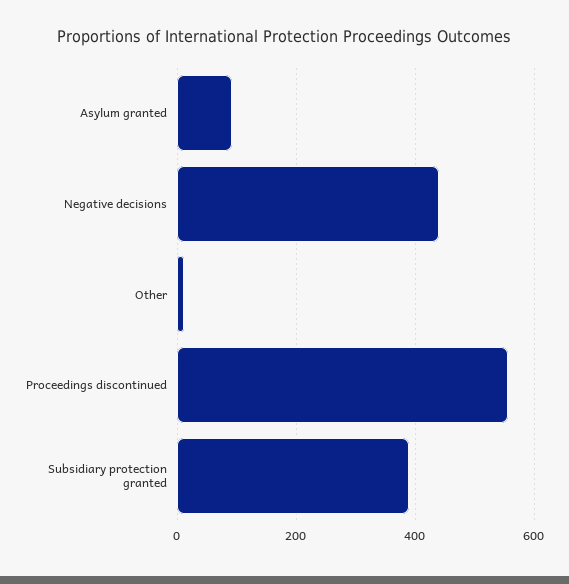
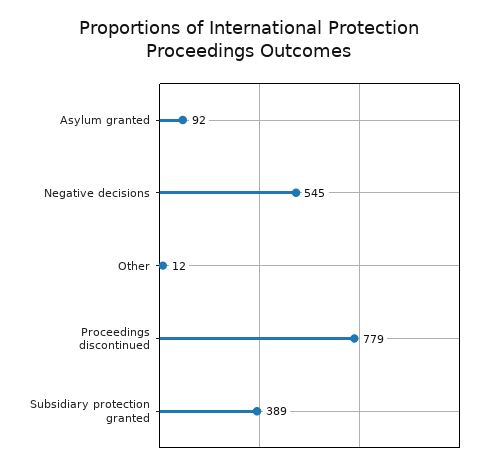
Negative decisions: 440 -> 545
Proceedings discontinued: 560 -> 779

